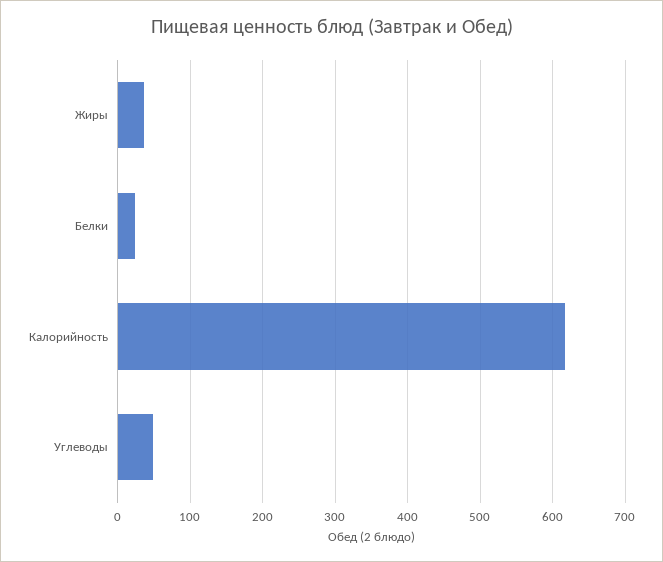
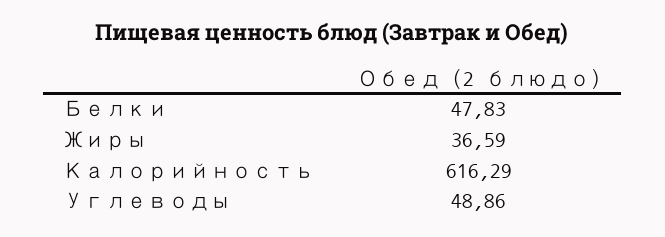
Белки: 20 -> 47.83

